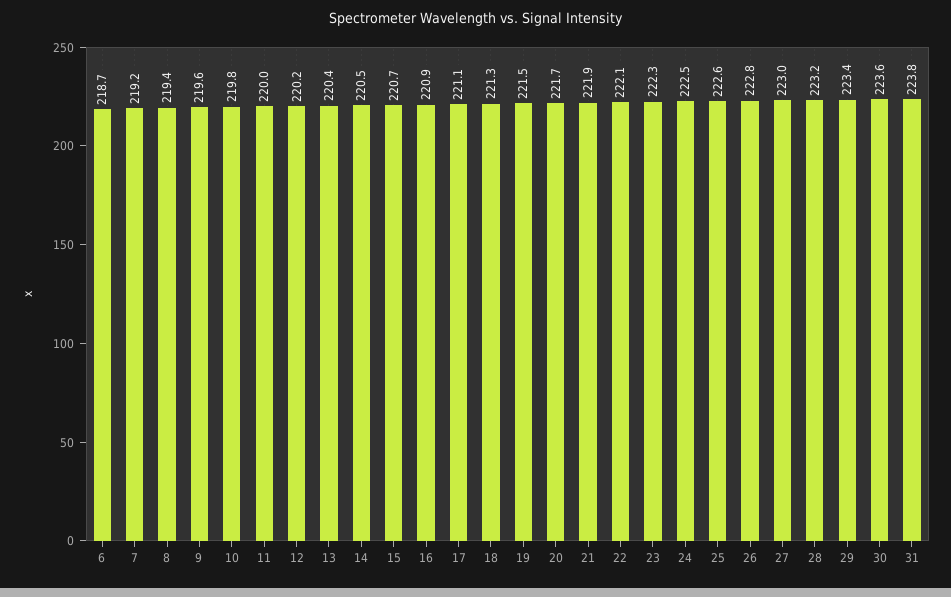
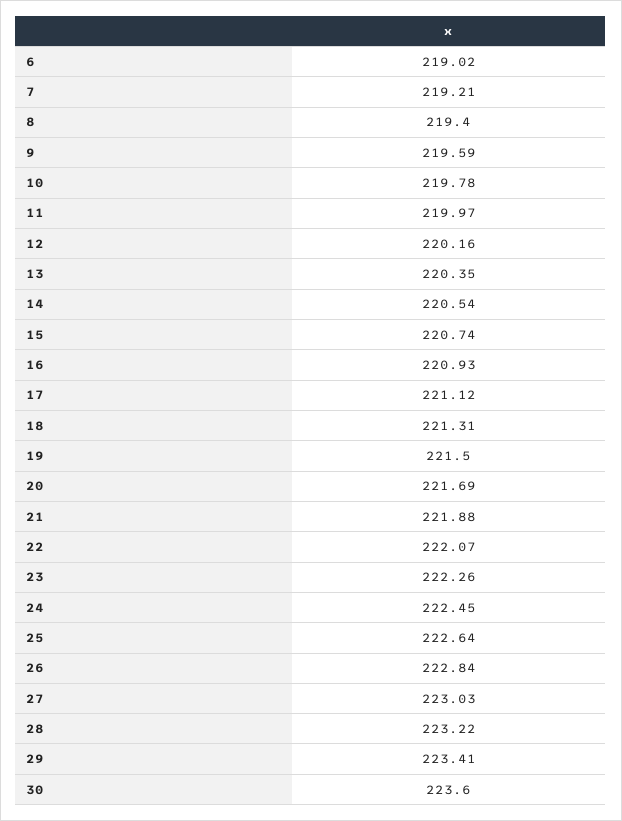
6: 218.7 -> 219.02
31: 223.8 -> none

